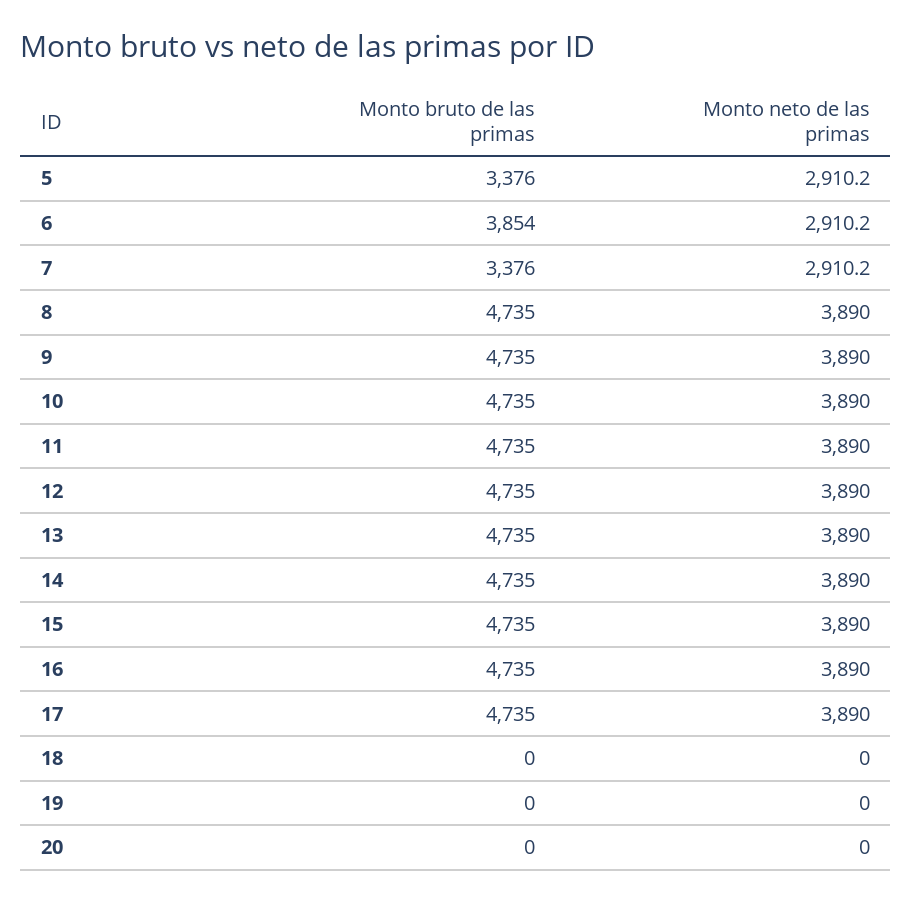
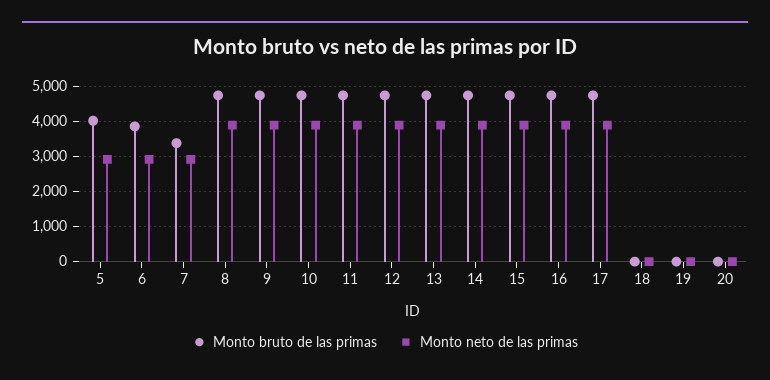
Monto bruto de las primas, 5: 3376 -> 4000

